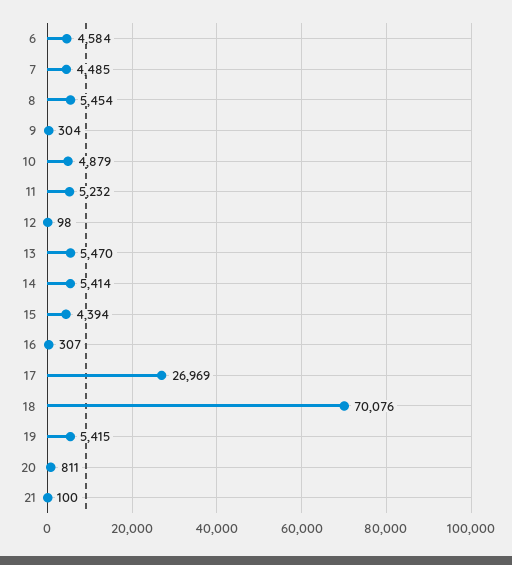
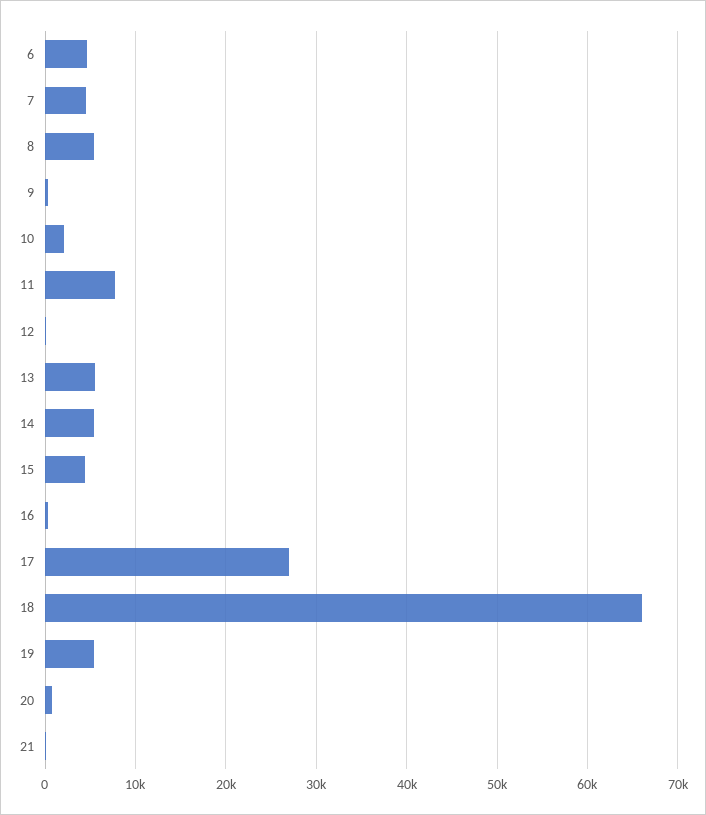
10: 4879 -> 2000
11: 5232 -> 8000
18: 70076 -> 66000

